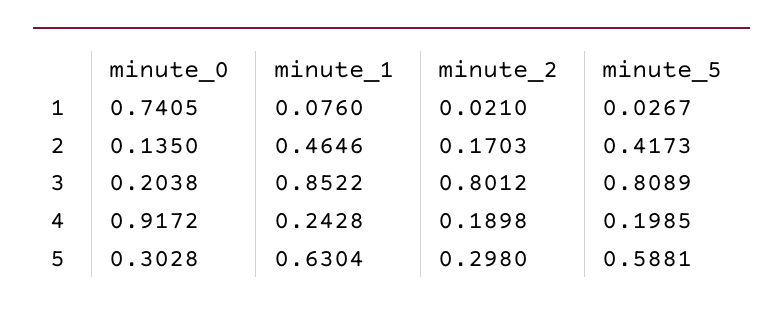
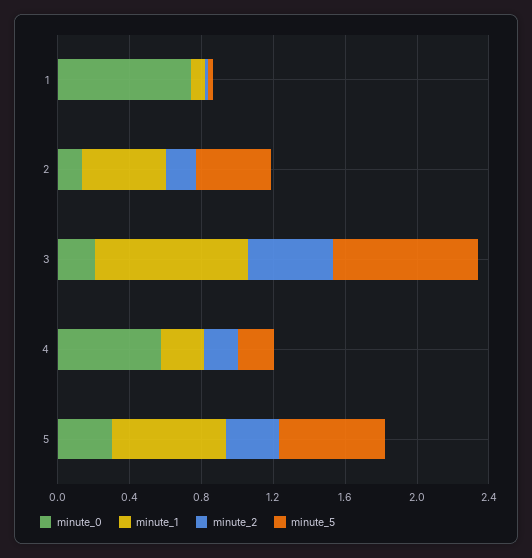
minute_2, 3: 0.8012 -> 0.5
minute_0, 4: 0.9172 -> 0.6

